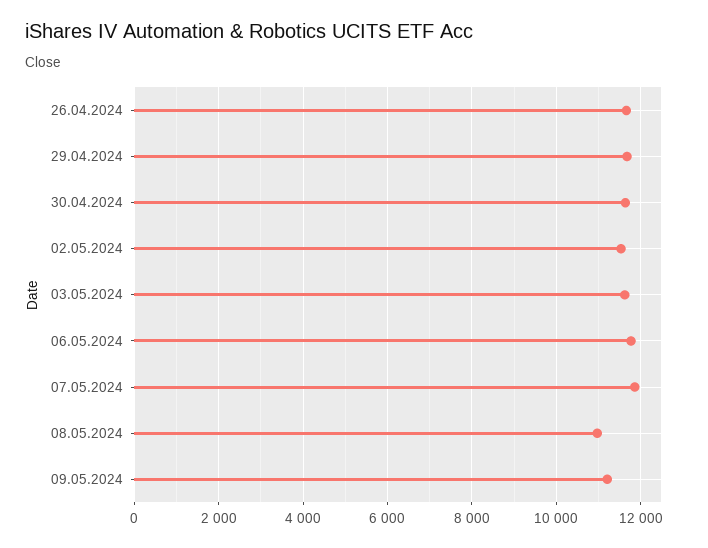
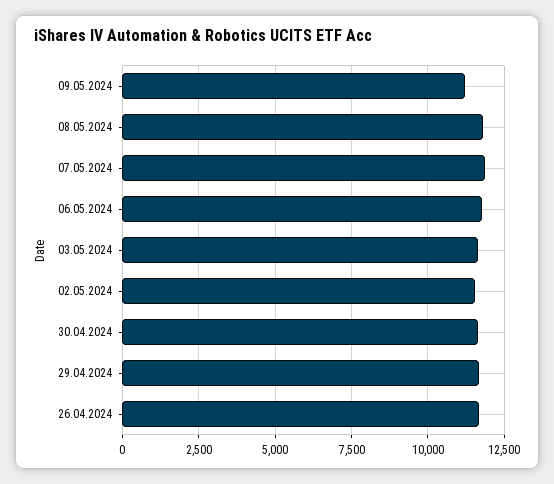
08.05.2024: 11000 -> 11750

